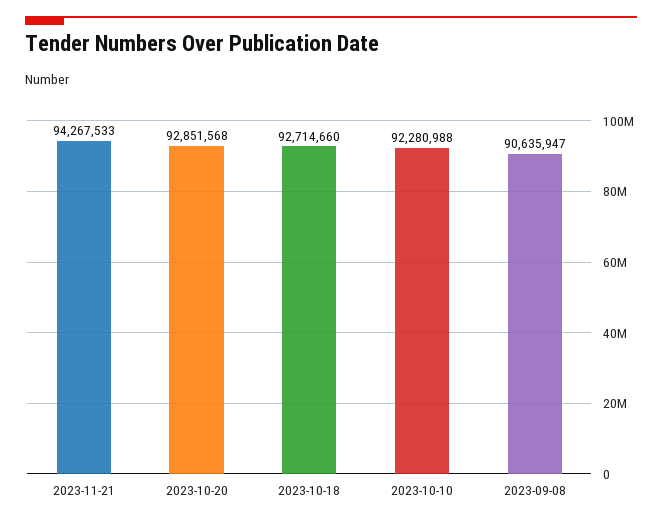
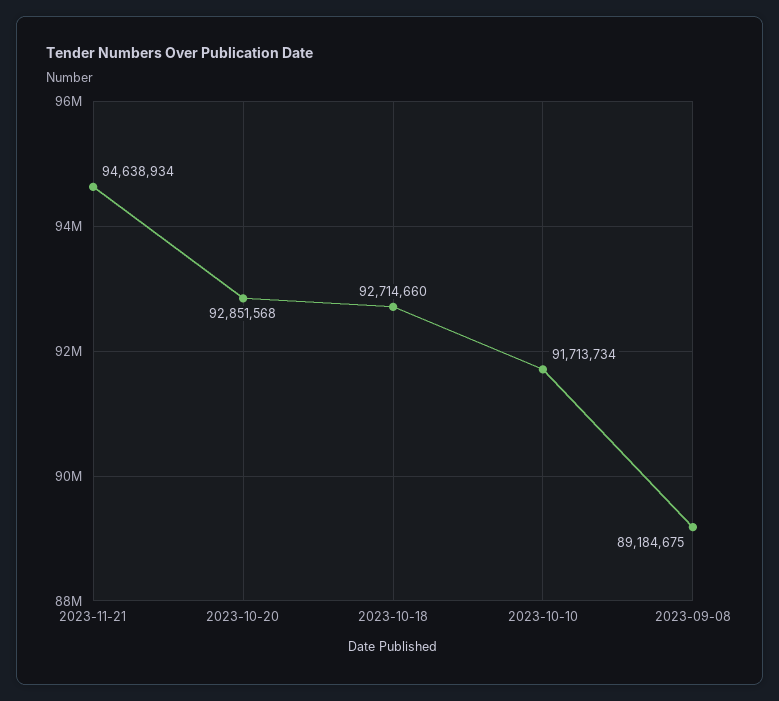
2023-11-21: 94267533 -> 94638934
2023-10-10: 92280988 -> 91713734
2023-09-08: 90635947 -> 89184675

